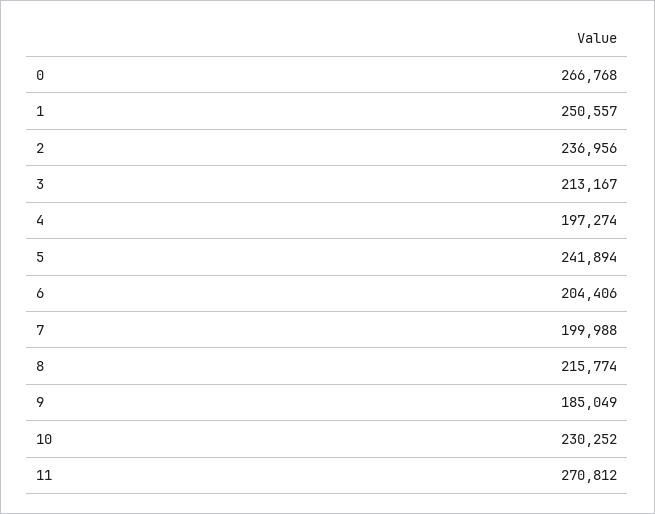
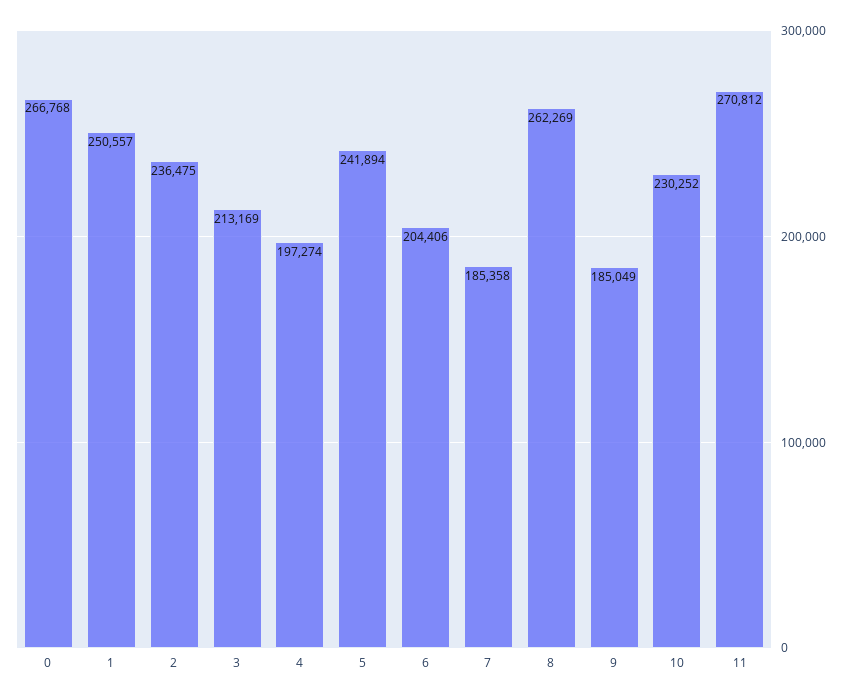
2: 236956 -> 236475
3: 213167 -> 213169
7: 199988 -> 185358
8: 215774 -> 262269

